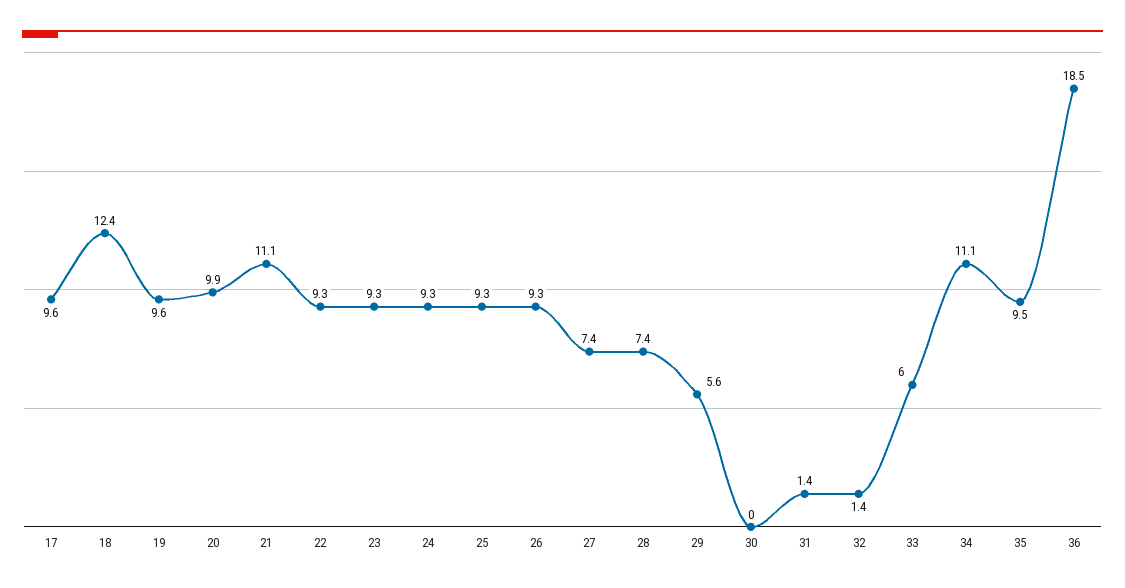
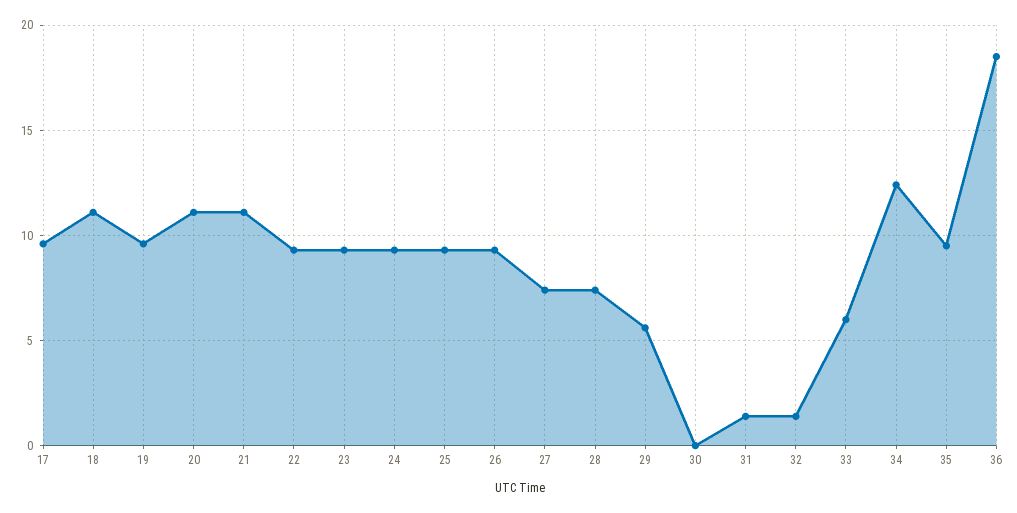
18: 12.4 -> 11
20: 9.9 -> 11
34: 11.1 -> 12.5

